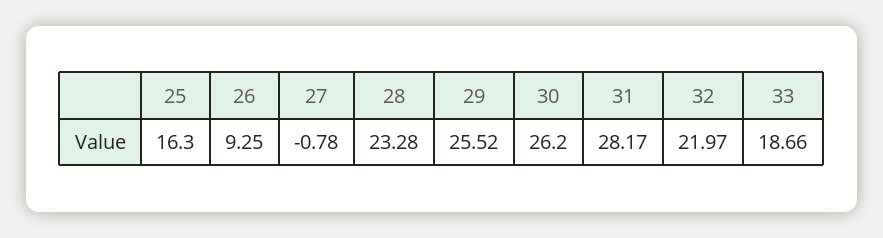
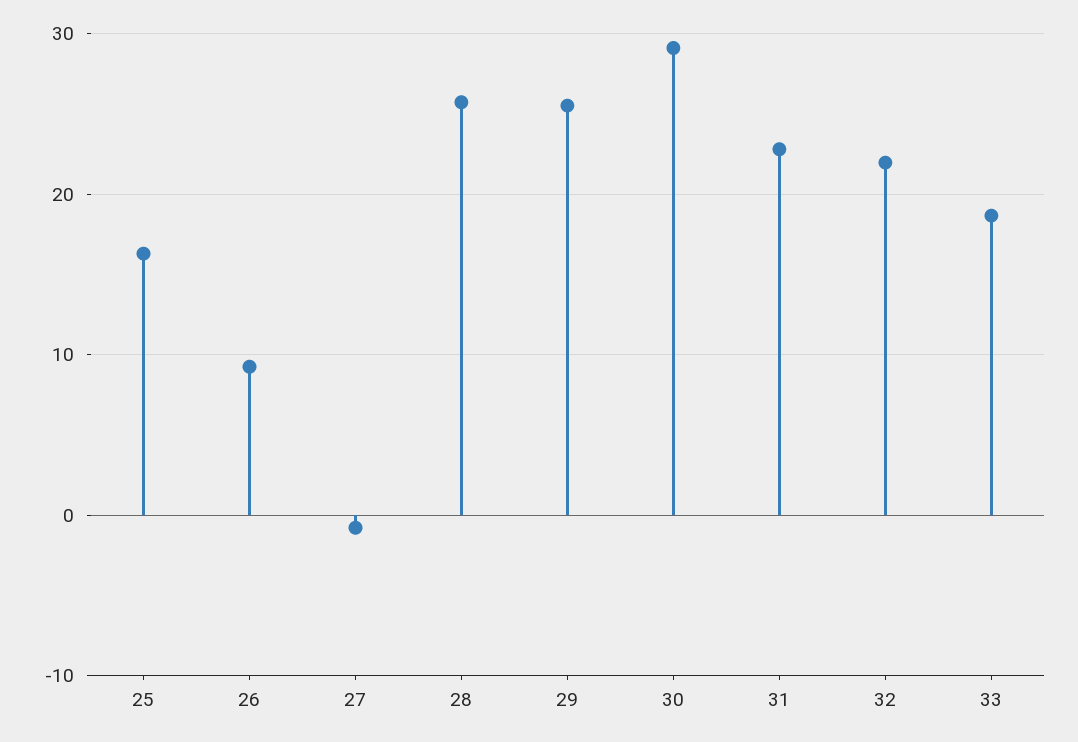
28: 23.28 -> 26
30: 26.2 -> 29
31: 28.17 -> 23

